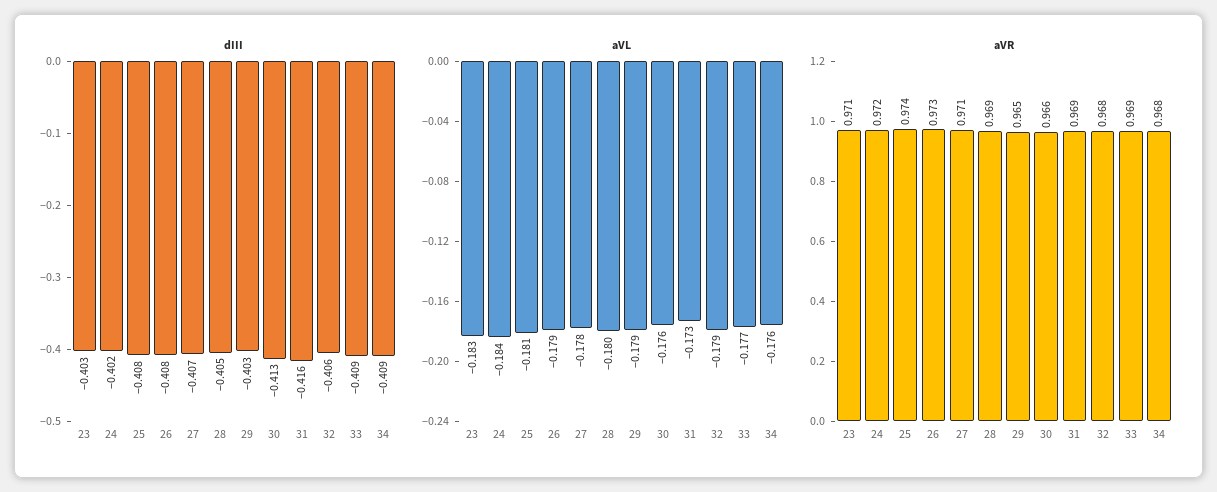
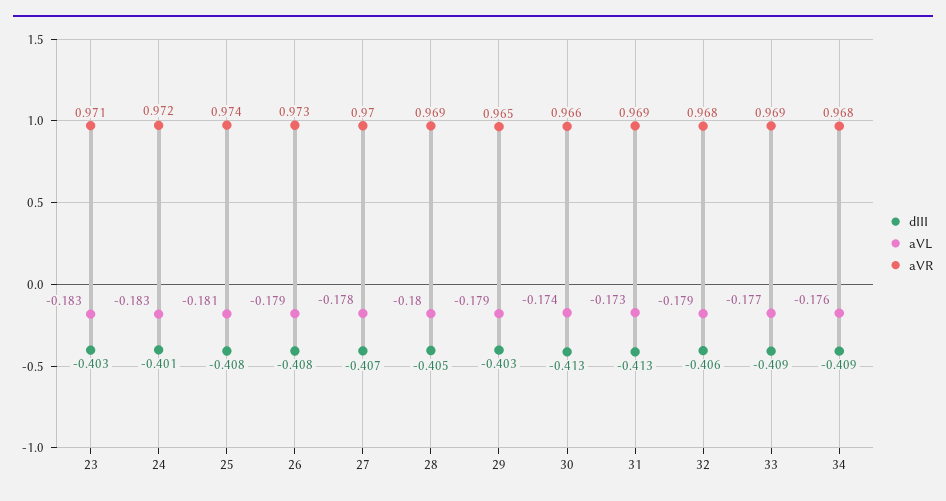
dIII, 24: -0.402 -> -0.401
dIII, 31: -0.416 -> -0.413
aVL, 24: -0.184 -> -0.183
aVL, 30: -0.176 -> -0.174
aVR, 27: 0.971 -> 0.97

